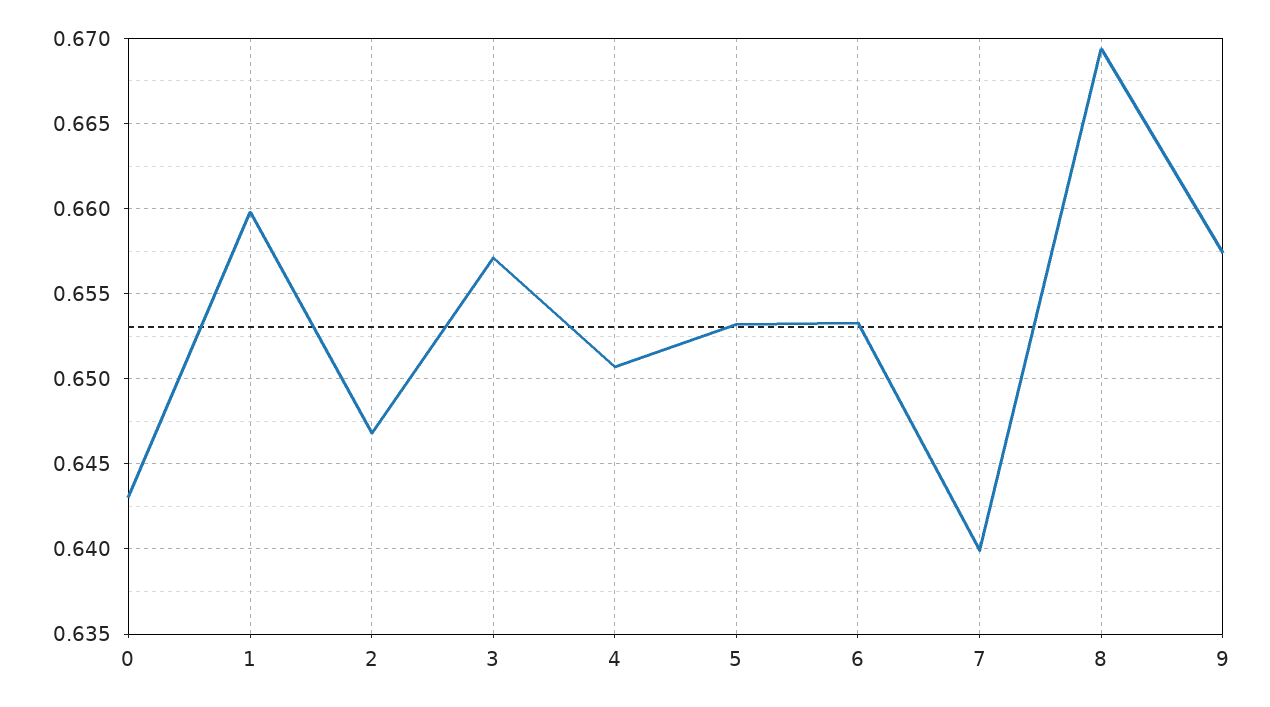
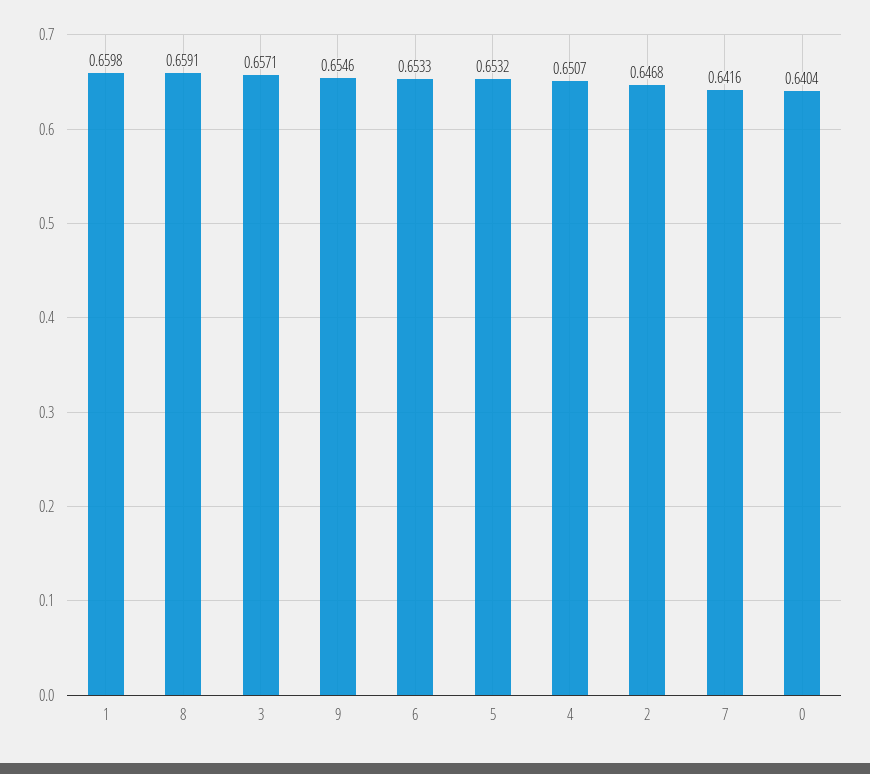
0: 0.643 -> 0.6404
7: 0.64 -> 0.6416
8: 0.6695 -> 0.6591
9: 0.6575 -> 0.6546

